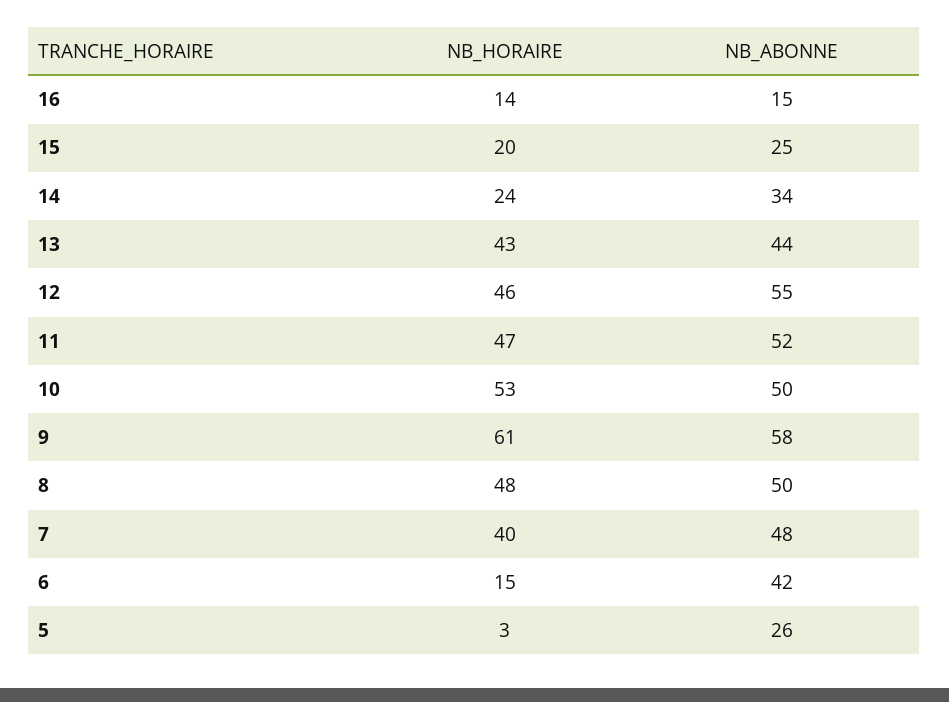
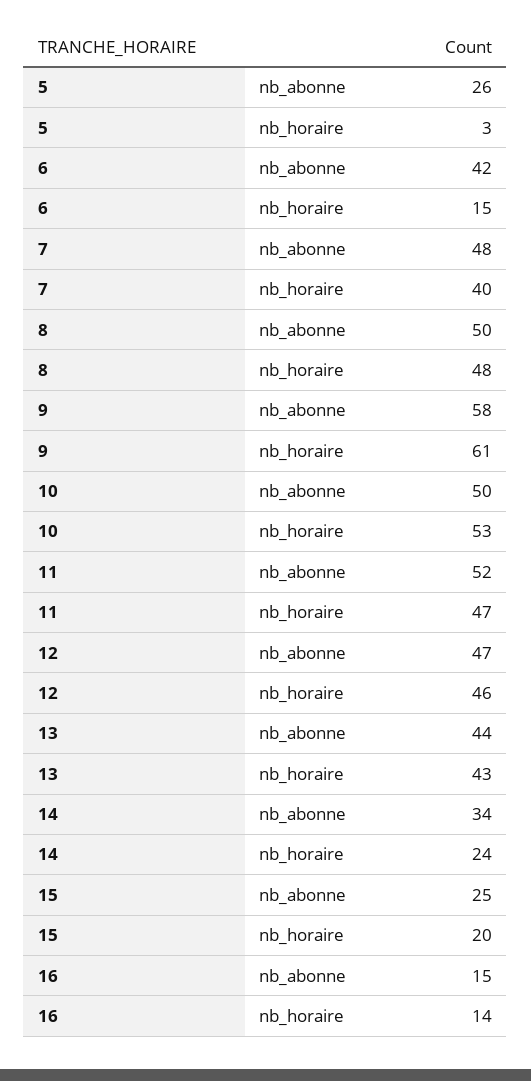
NB_ABONNE, 12: 55 -> 47

